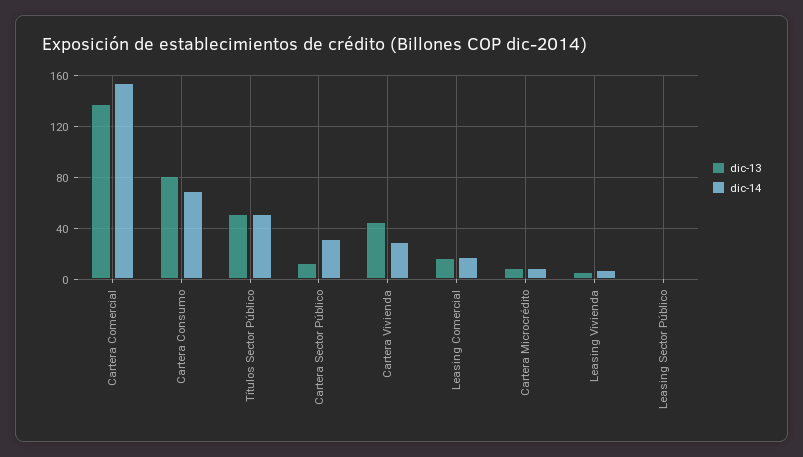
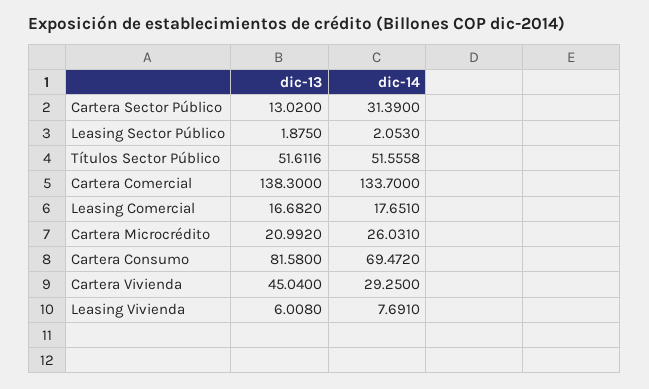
dic-14, Cartera Comercial: 155 -> 133.7
dic-13, Cartera Microcrédito: 10 -> 20.992
dic-14, Cartera Microcrédito: 10 -> 26.031

